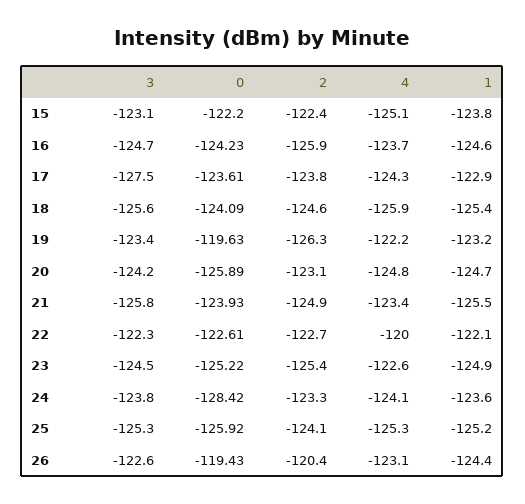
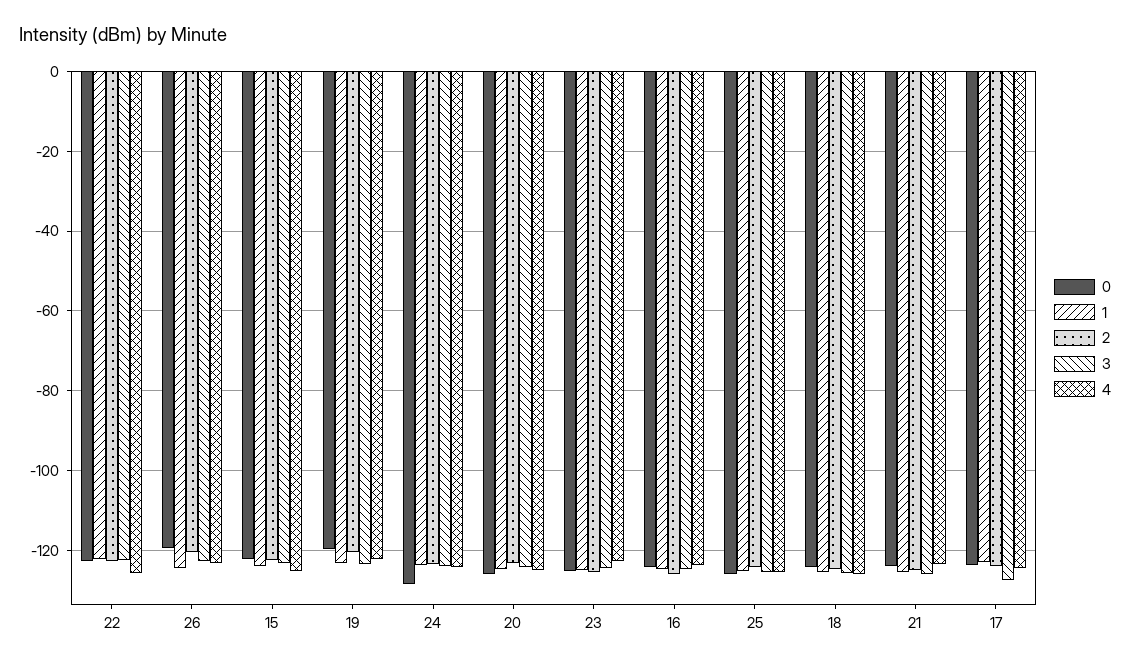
2, 19: -126.3 -> -120
4, 22: -120 -> -126

